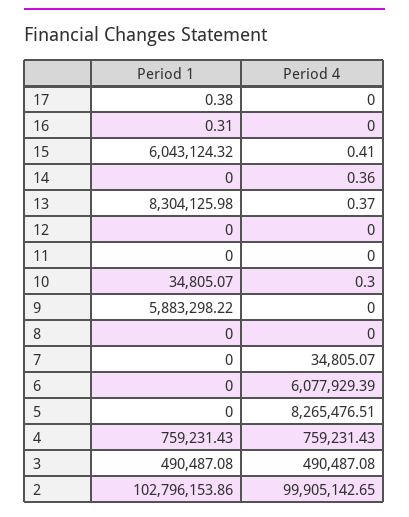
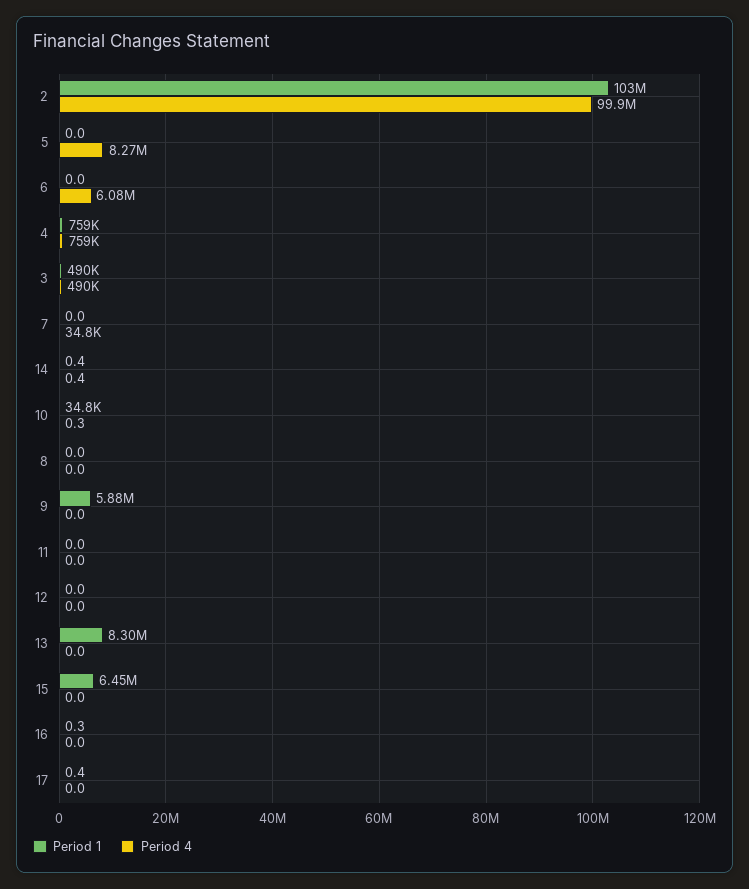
Period 1, 15: 6043124.32 -> 6450000
Period 4, 15: 0.41 -> 0
Period 1, 14: 0 -> 0.4
Period 4, 13: 0.37 -> 0

